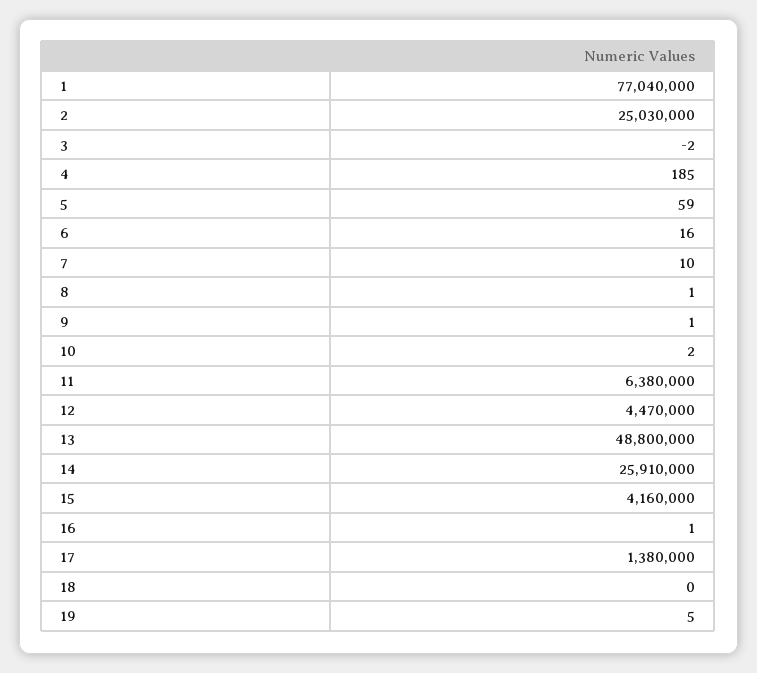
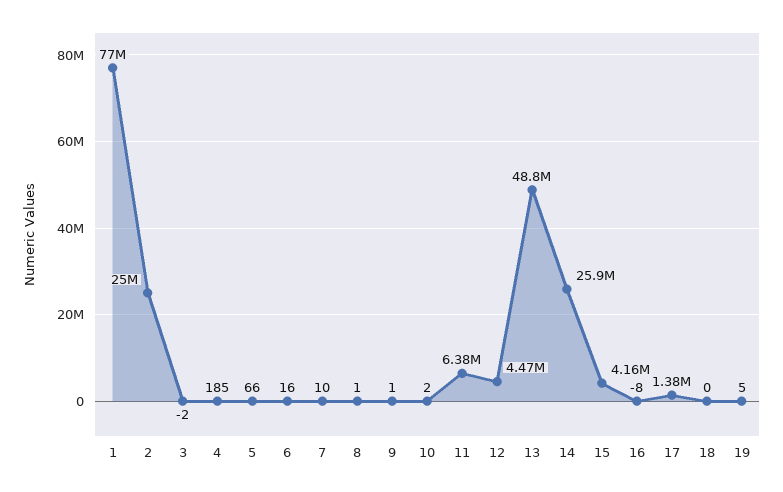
5: 59 -> 66
16: 1 -> -8

